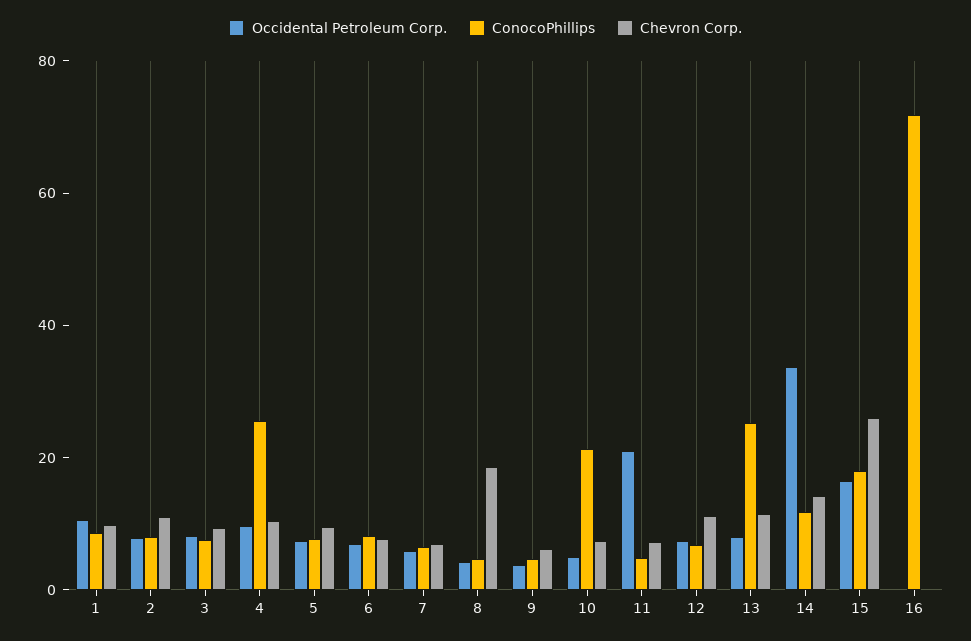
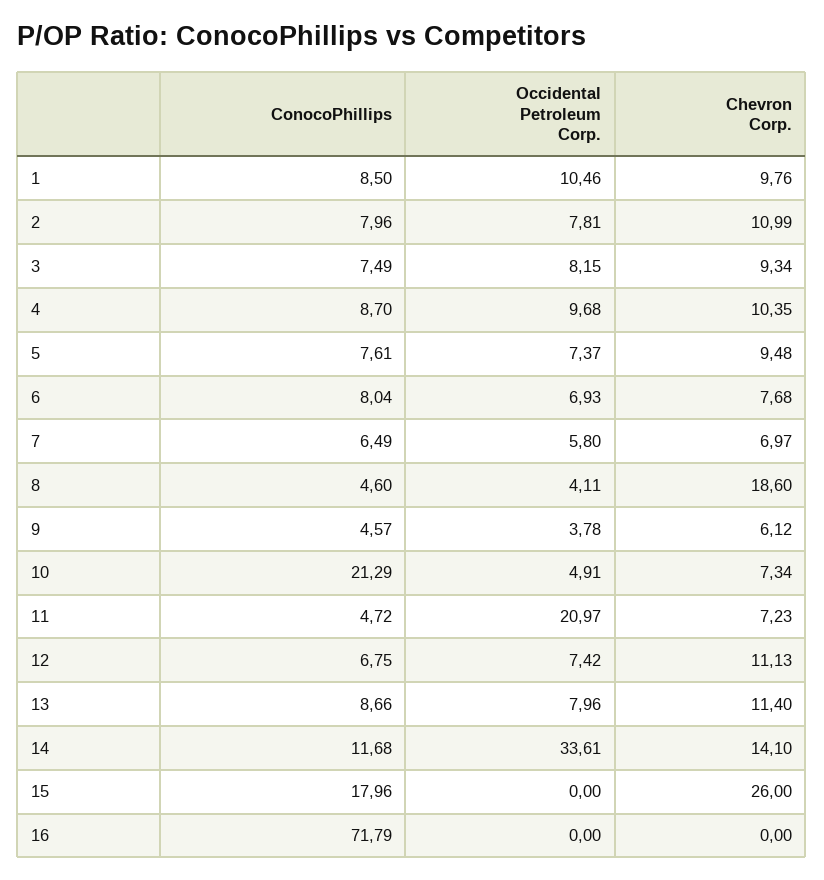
ConocoPhillips, 4: 25 -> 8.7
ConocoPhillips, 13: 25 -> 8.66
Occidental Petroleum Corp., 15: 15 -> 0

